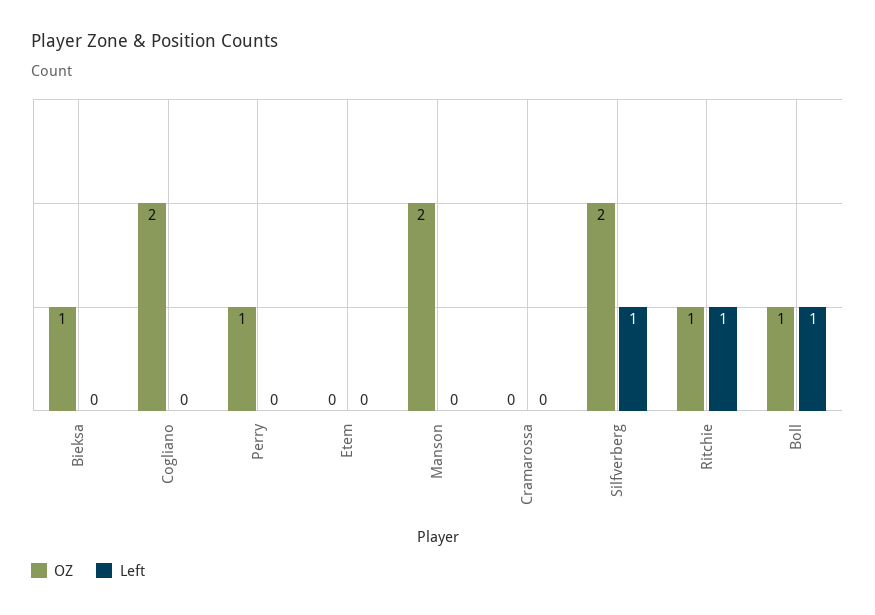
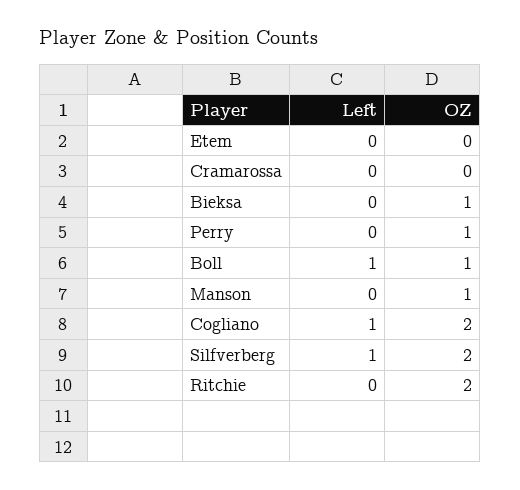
Left, Cogliano: 0 -> 1
OZ, Manson: 2 -> 1
OZ, Ritchie: 1 -> 2
Left, Ritchie: 1 -> 0

